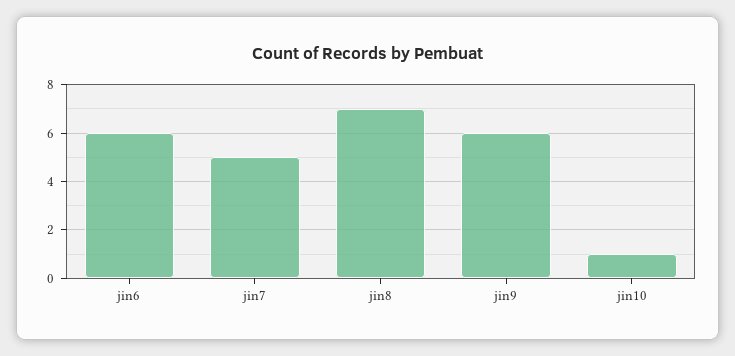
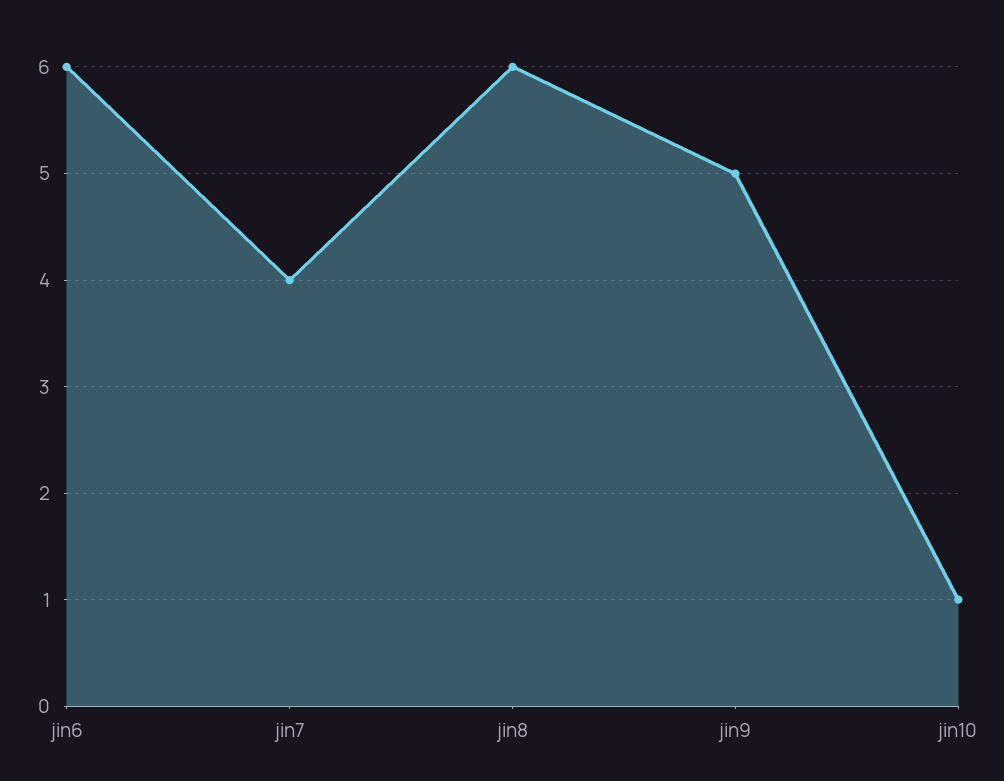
jin7: 5 -> 4
jin8: 7 -> 6
jin9: 6 -> 5

